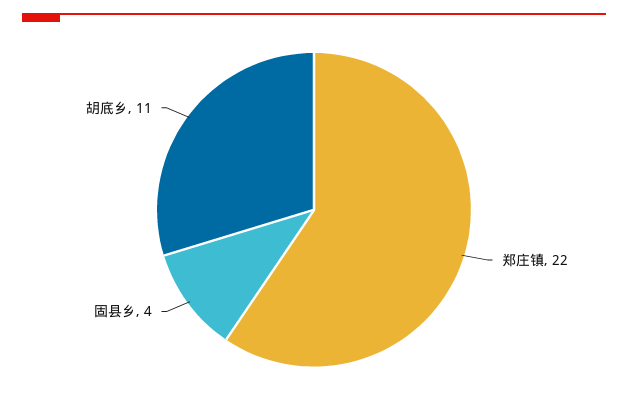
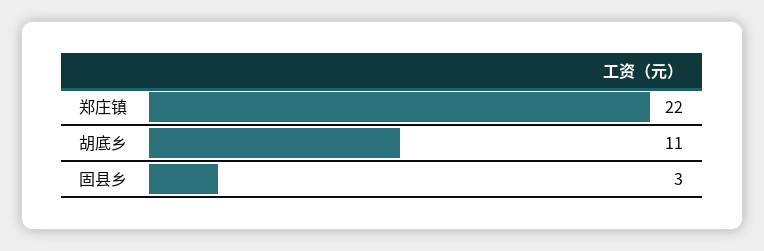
固县乡: 4 -> 3

